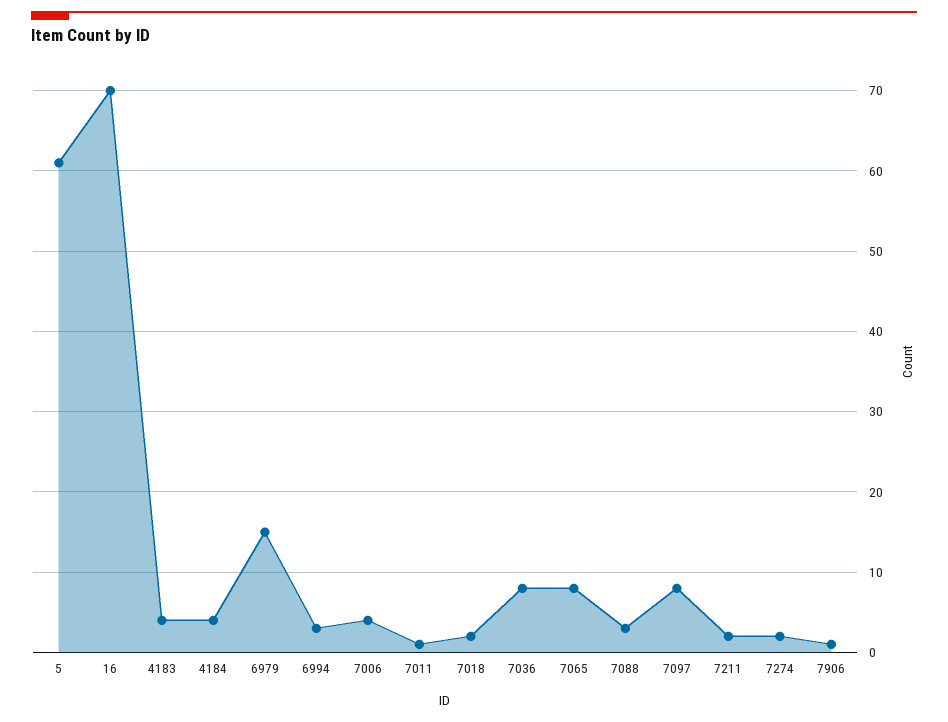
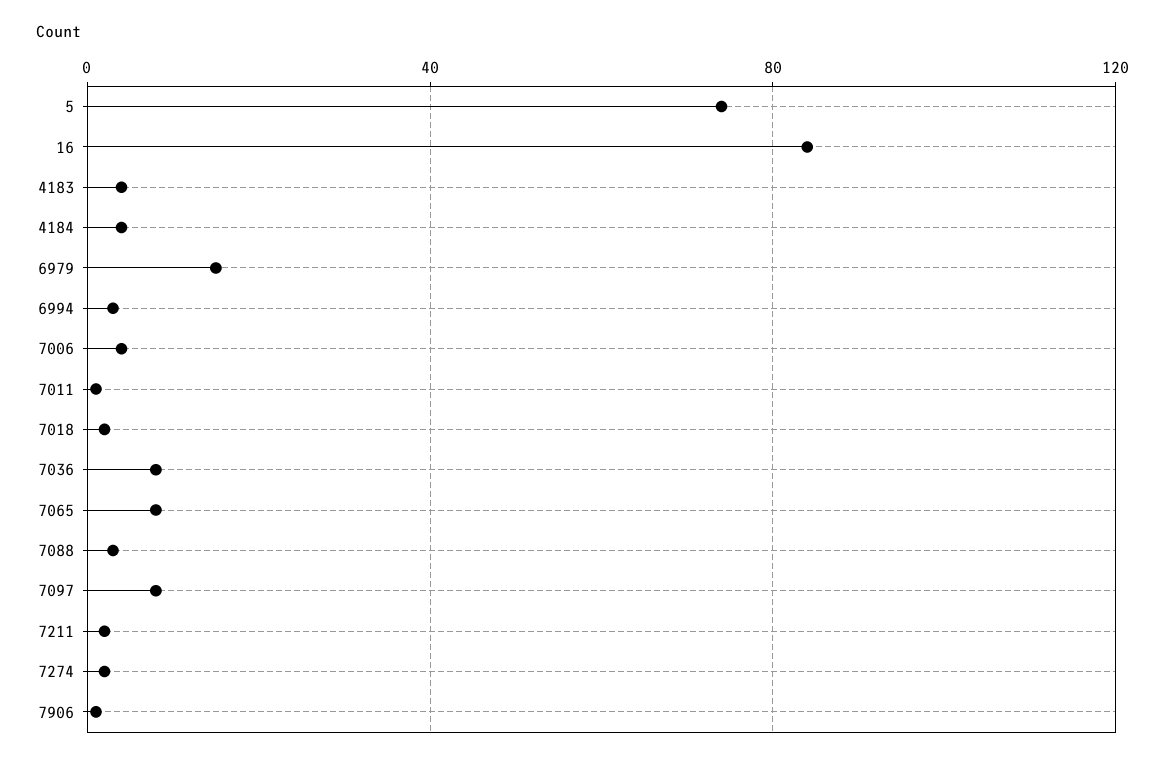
5: 61 -> 75
16: 70 -> 85

